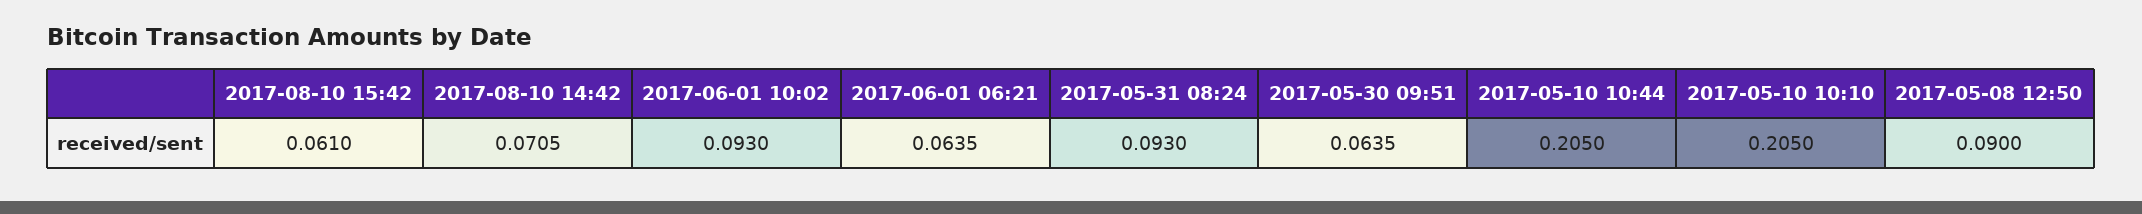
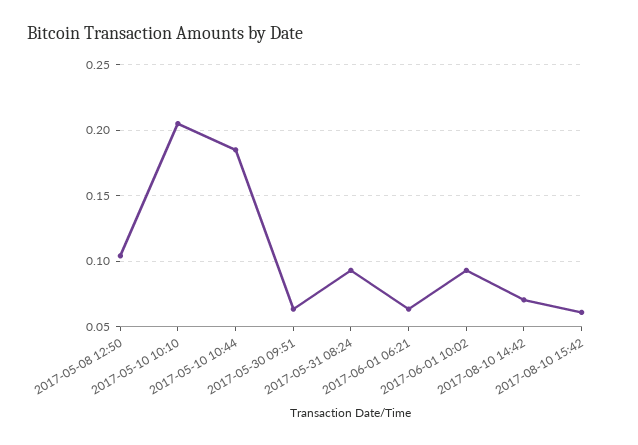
2017-05-10 10:44: 0.205 -> 0.185
2017-05-08 12:50: 0.09 -> 0.105

